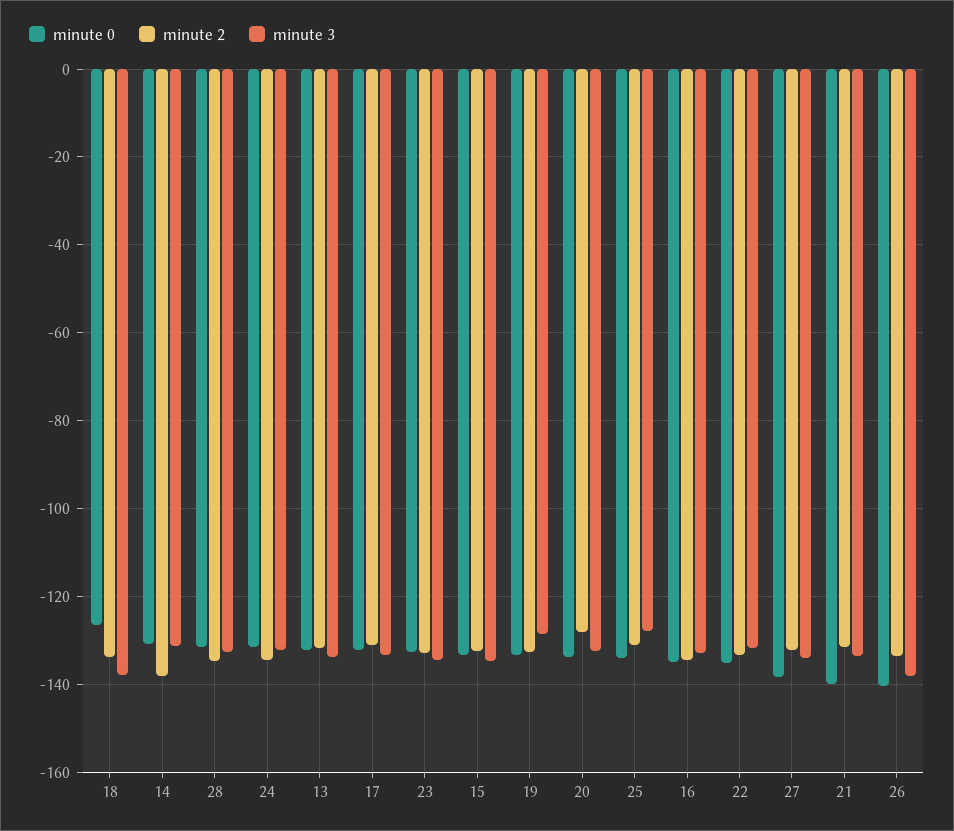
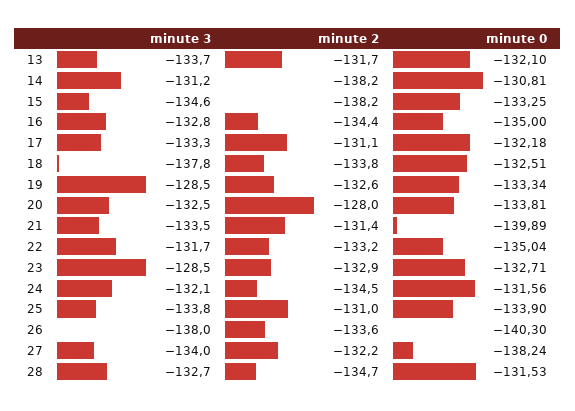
minute 0, 18: -126 -> -132.51
minute 3, 23: -134 -> -128.5
minute 2, 15: -132 -> -138.2
minute 3, 25: -128 -> -133.8

